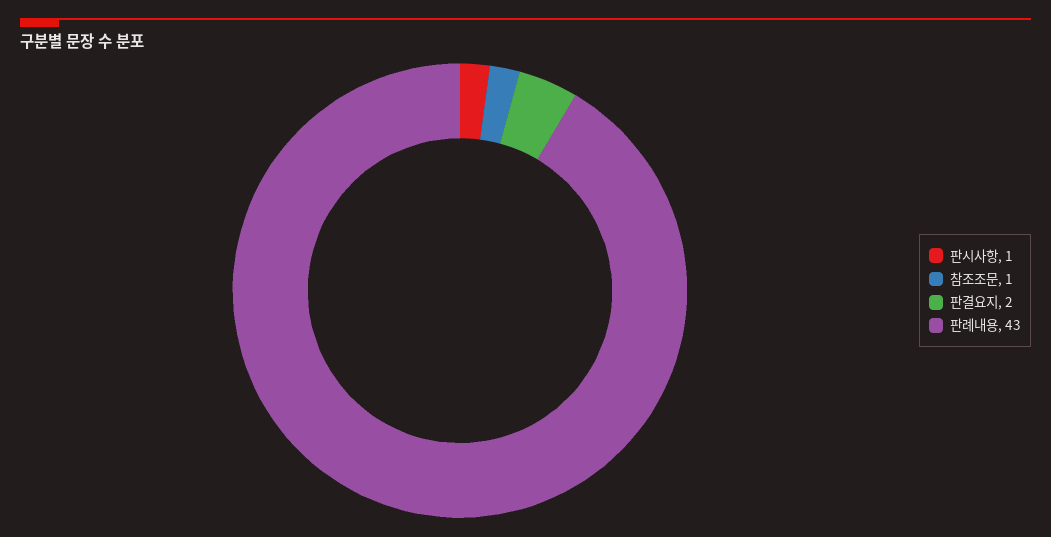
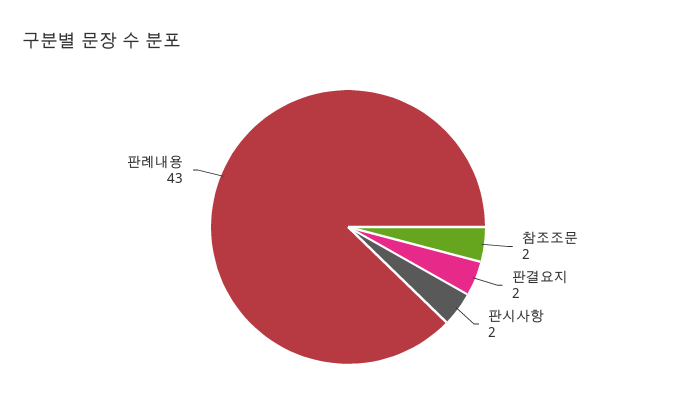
판시사항: 1 -> 2
참조조문: 1 -> 2

